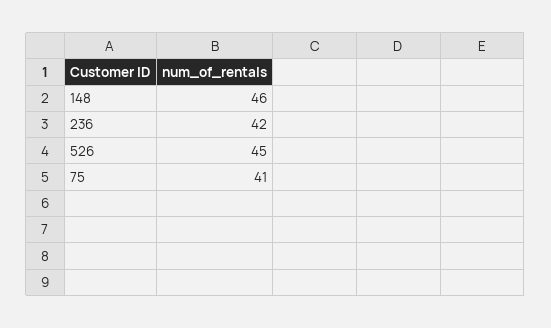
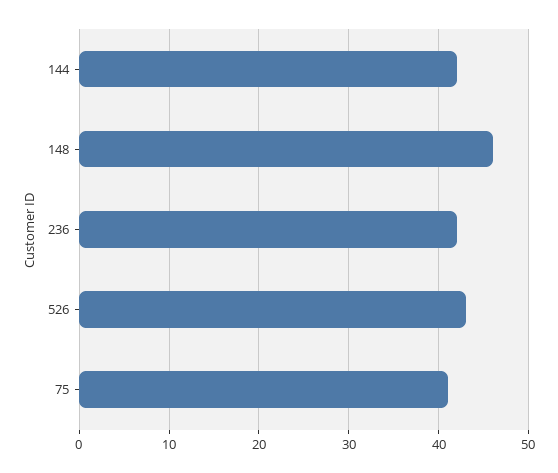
526: 45 -> 43
144: none -> 42

